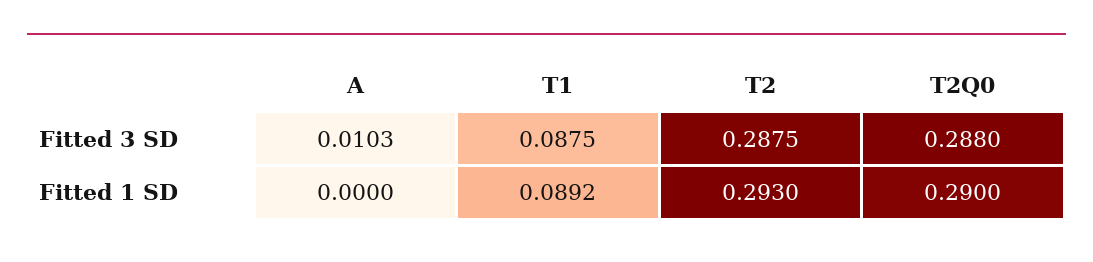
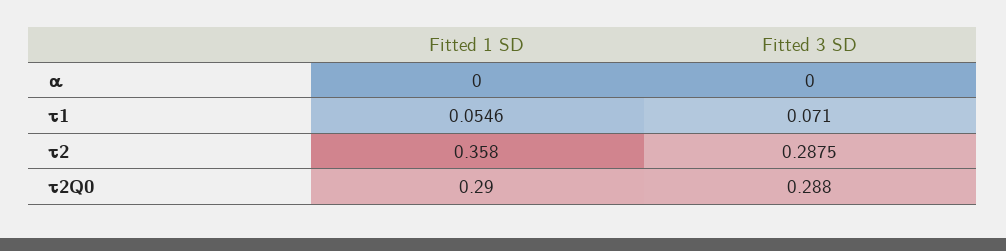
Α, Fitted 3 SD: 0.0103 -> 0
Τ1, Fitted 3 SD: 0.0875 -> 0.071
Τ1, Fitted 1 SD: 0.0892 -> 0.0546
Τ2, Fitted 1 SD: 0.293 -> 0.358

